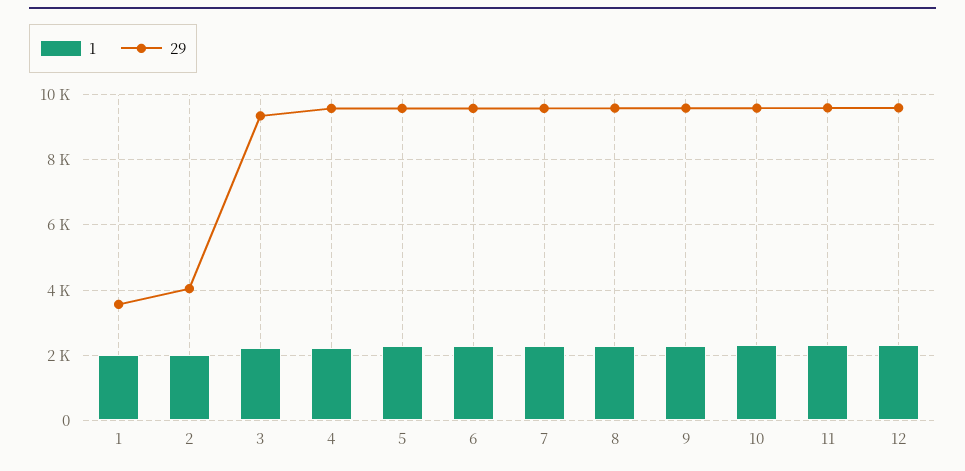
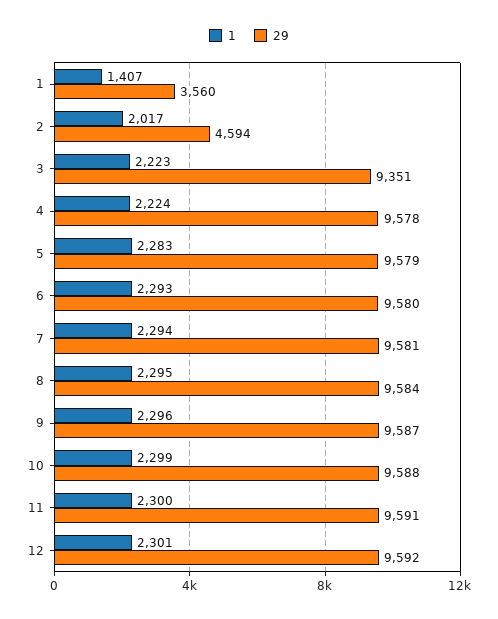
1, 1: 2000 -> 1407
29, 2: 4000 -> 4594

